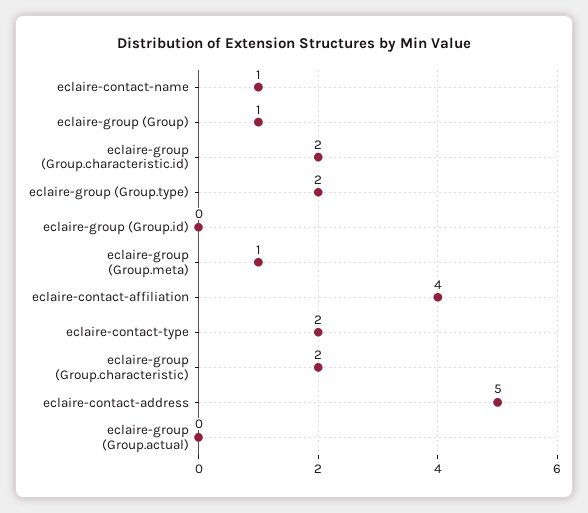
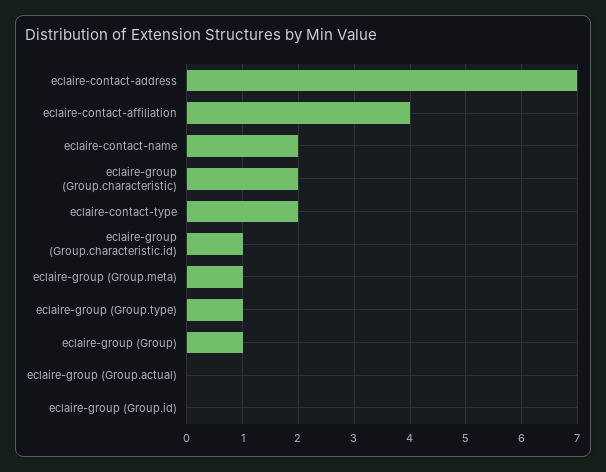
eclaire-contact-name: 1 -> 2
eclaire-group (Group.characteristic.id): 2 -> 1
eclaire-group (Group.type): 2 -> 1
eclaire-contact-address: 5 -> 7

